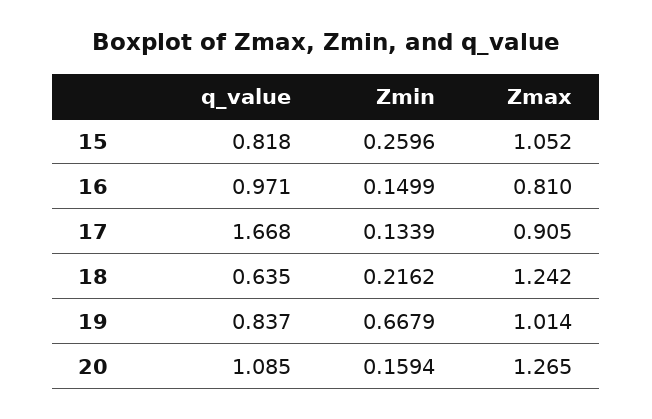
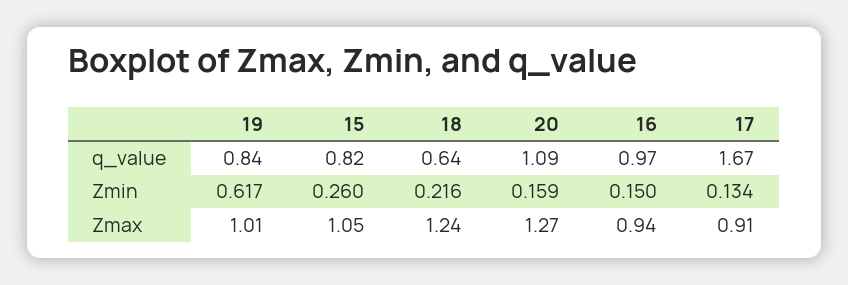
Zmax, 16: 0.81 -> 0.94
Zmin, 19: 0.6679 -> 0.617

